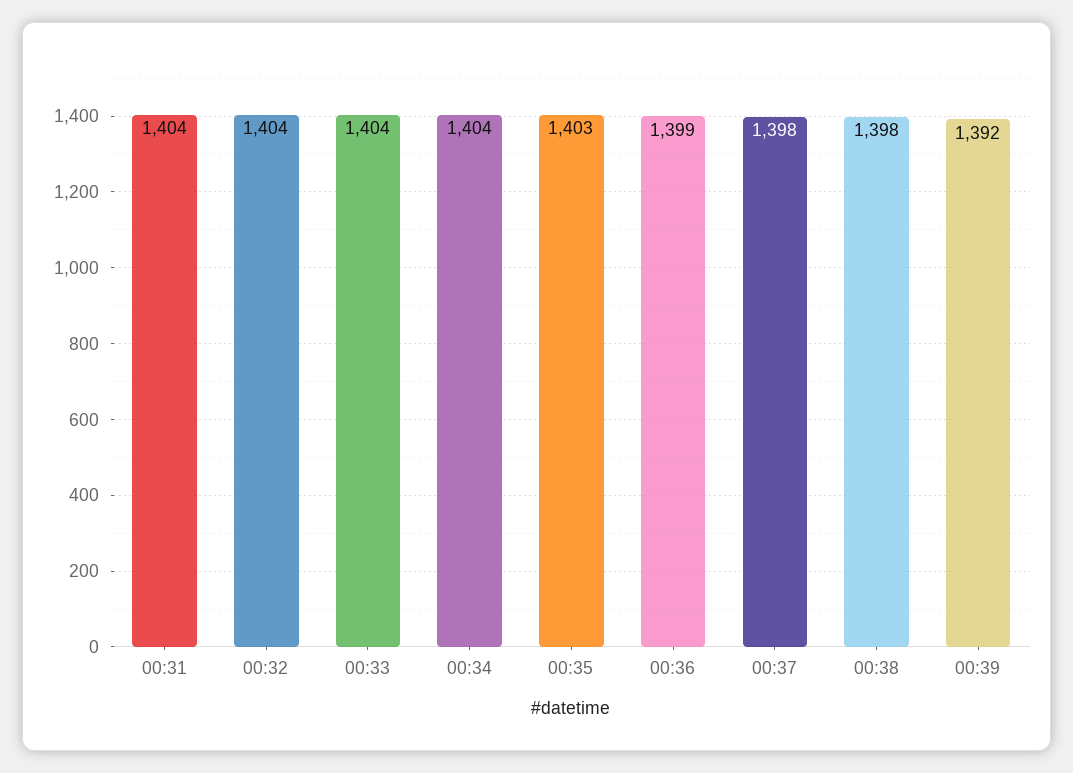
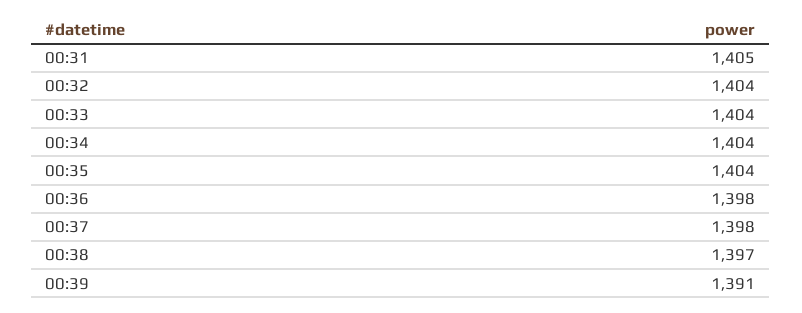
00:31: 1404 -> 1405
00:35: 1403 -> 1404
00:36: 1399 -> 1398
00:38: 1398 -> 1397
00:39: 1392 -> 1391

